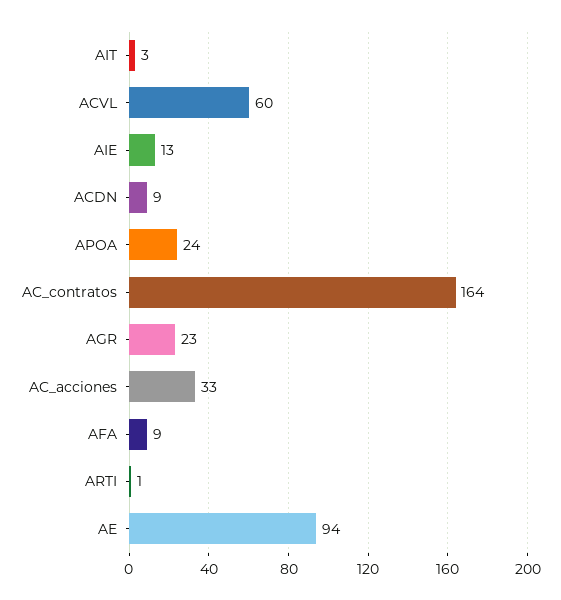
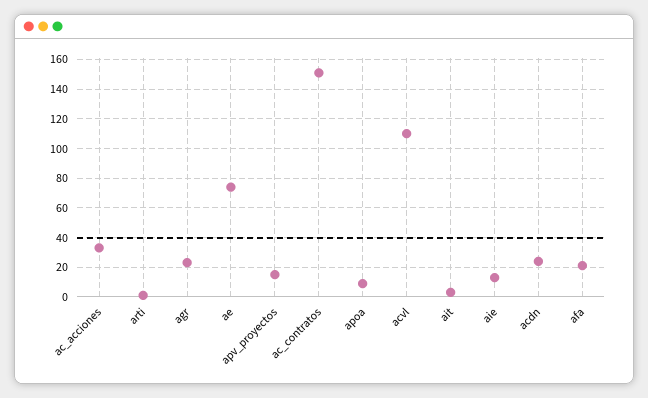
ACVL: 60 -> 110
ACDN: 9 -> 25
APOA: 24 -> 10
AC_contratos: 164 -> 150
AFA: 9 -> 20
AE: 94 -> 75
apv_proyectos: none -> 15

